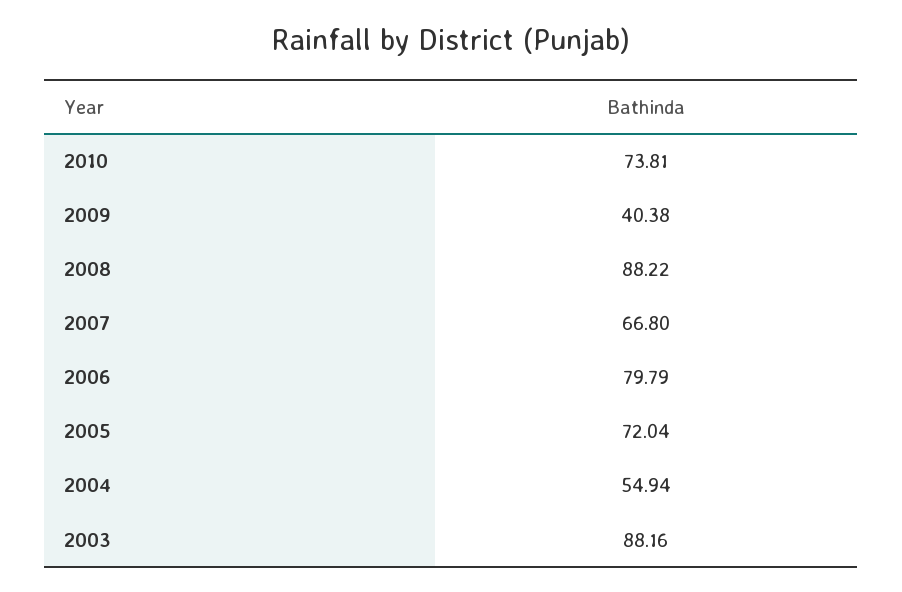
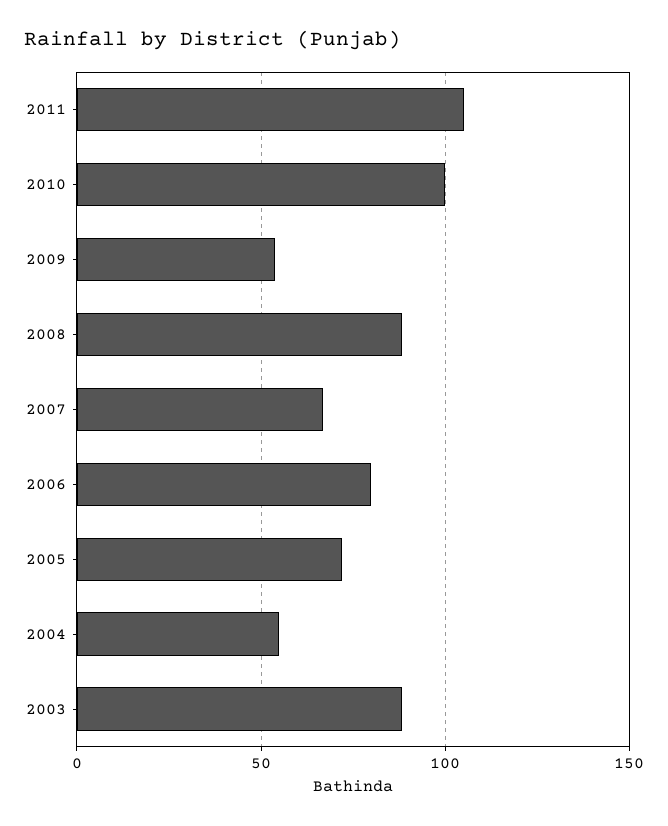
2010: 73.81 -> 100
2009: 40.38 -> 55
2011: none -> 105

